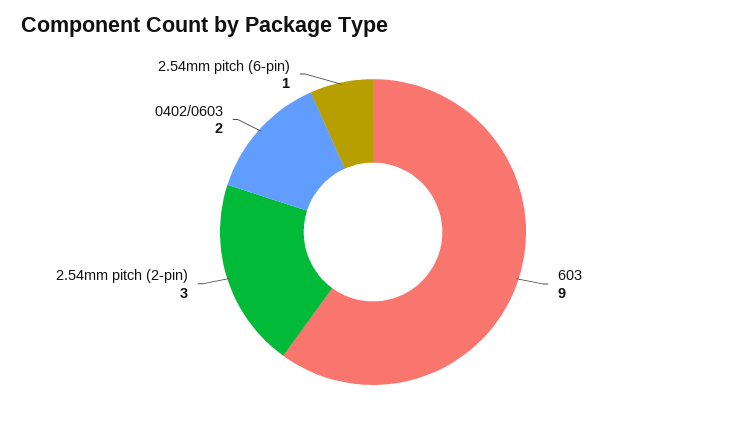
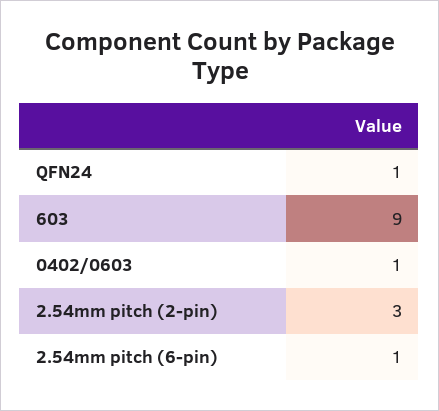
0402/0603: 2 -> 1
QFN24: none -> 1

